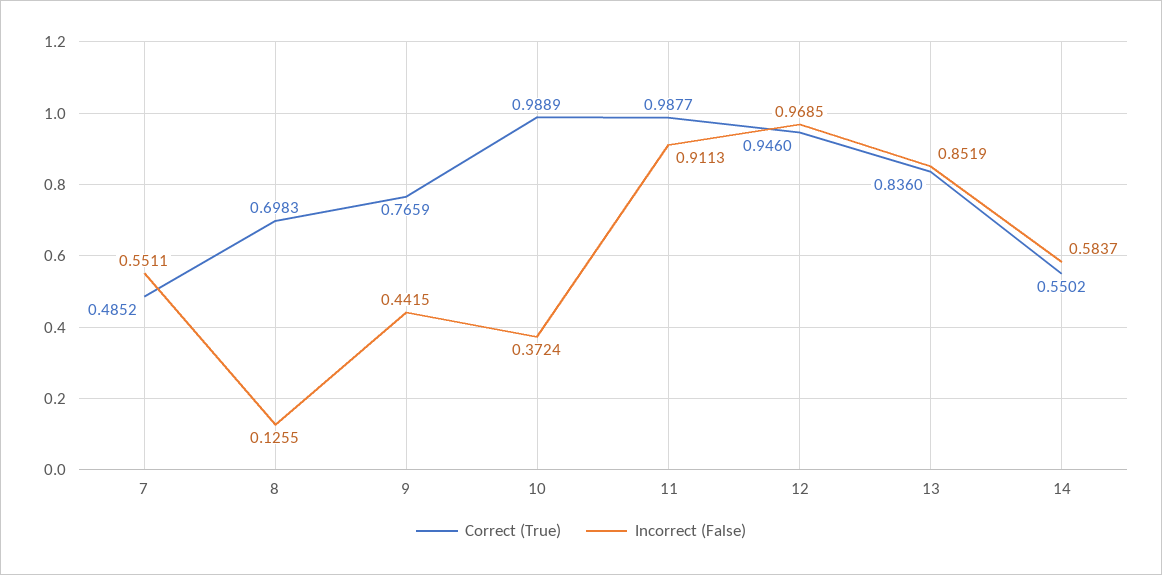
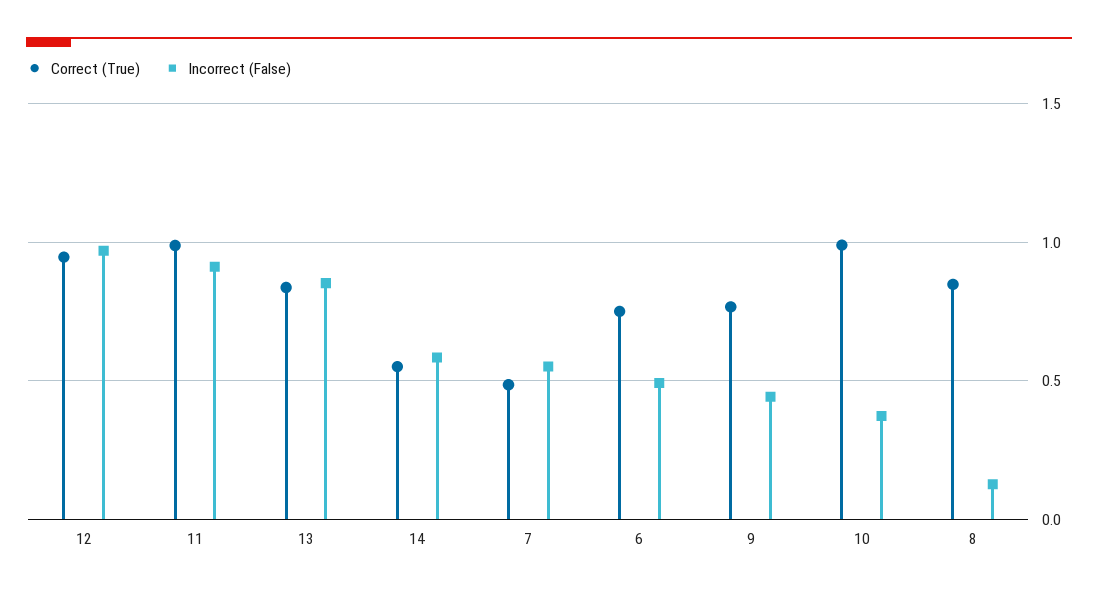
Correct (True), 8: 0.6983 -> 0.85
Correct (True), 6: none -> 0.75
Incorrect (False), 6: none -> 0.5

